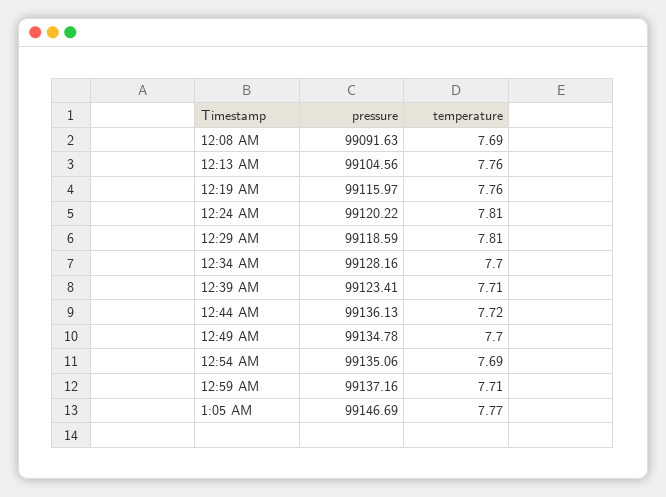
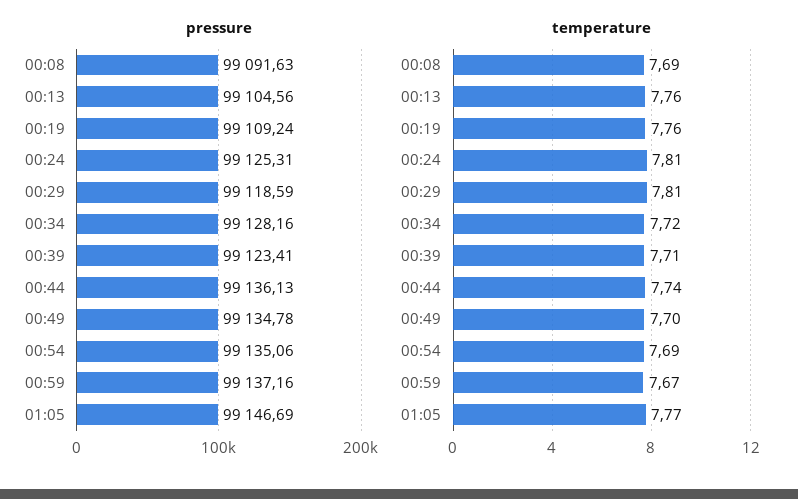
pressure, 12:19 AM: 99115.97 -> 99109.24
pressure, 12:24 AM: 99120.22 -> 99125.31
temperature, 12:34 AM: 7.7 -> 7.72
temperature, 12:44 AM: 7.72 -> 7.74
temperature, 12:59 AM: 7.71 -> 7.67

